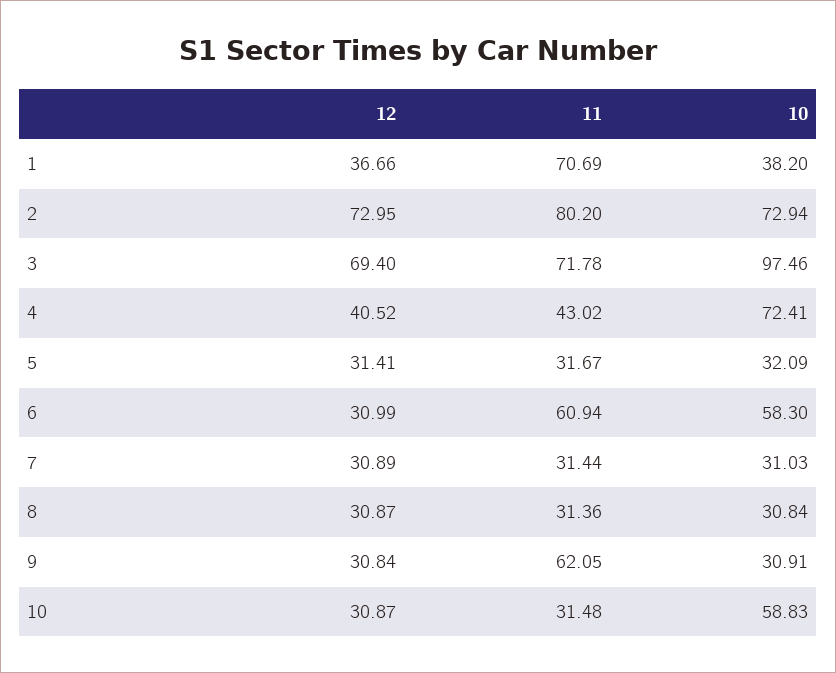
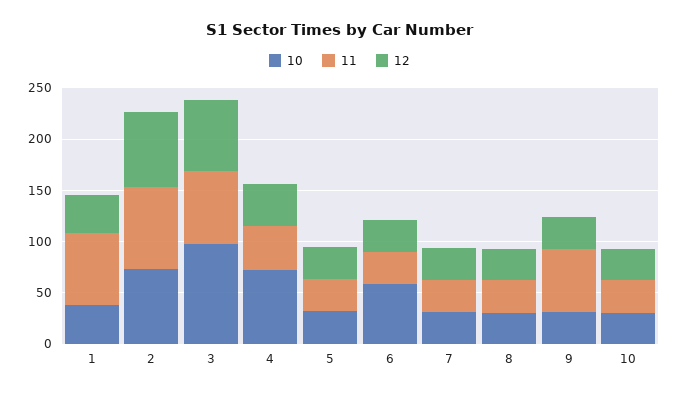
11, 6: 60.94 -> 30
10, 10: 58.83 -> 30

